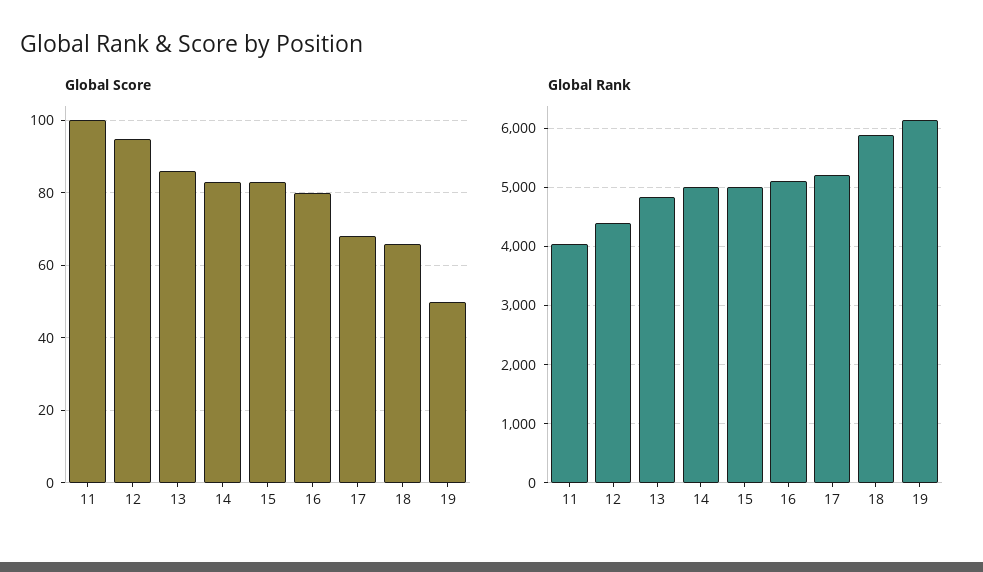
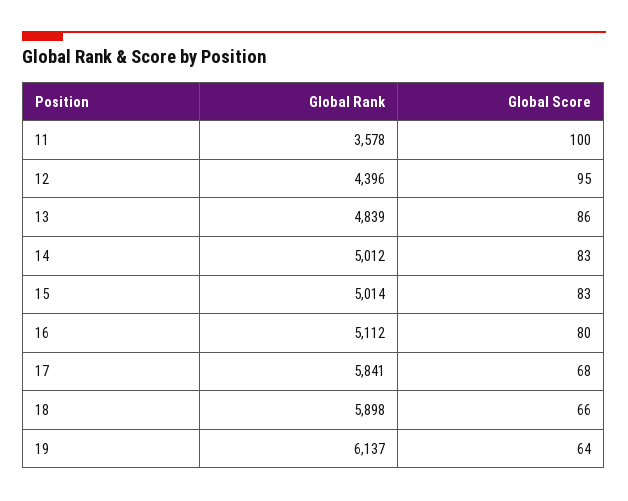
Global Score, 19: 50 -> 64
Global Rank, 11: 4000 -> 3578
Global Rank, 17: 5200 -> 5841

